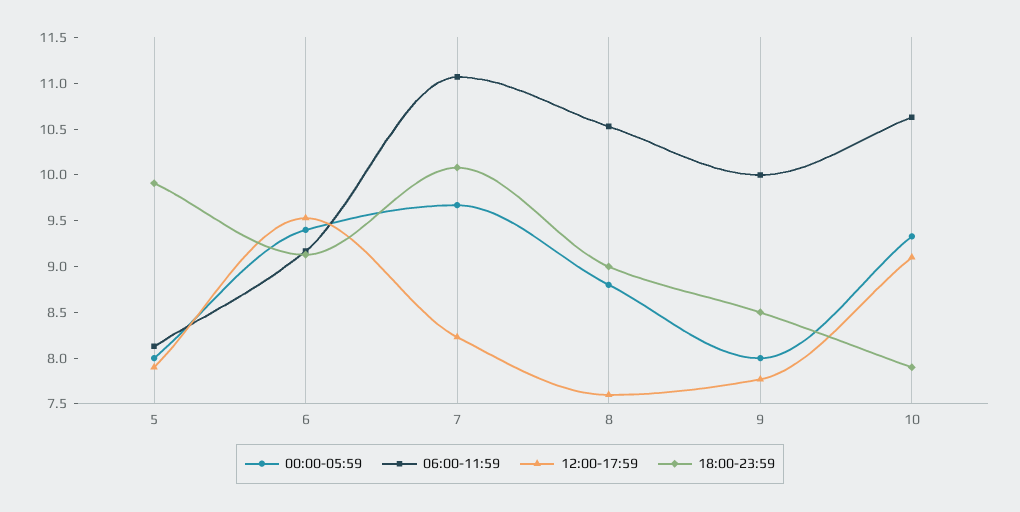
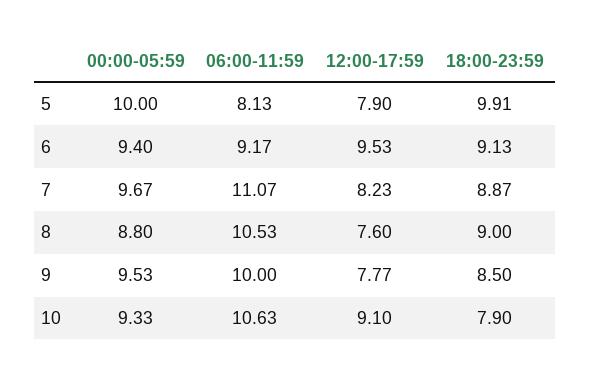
00:00-05:59, 5: 8 -> 10
18:00-23:59, 7: 10.1 -> 8.87
00:00-05:59, 9: 8 -> 9.53

